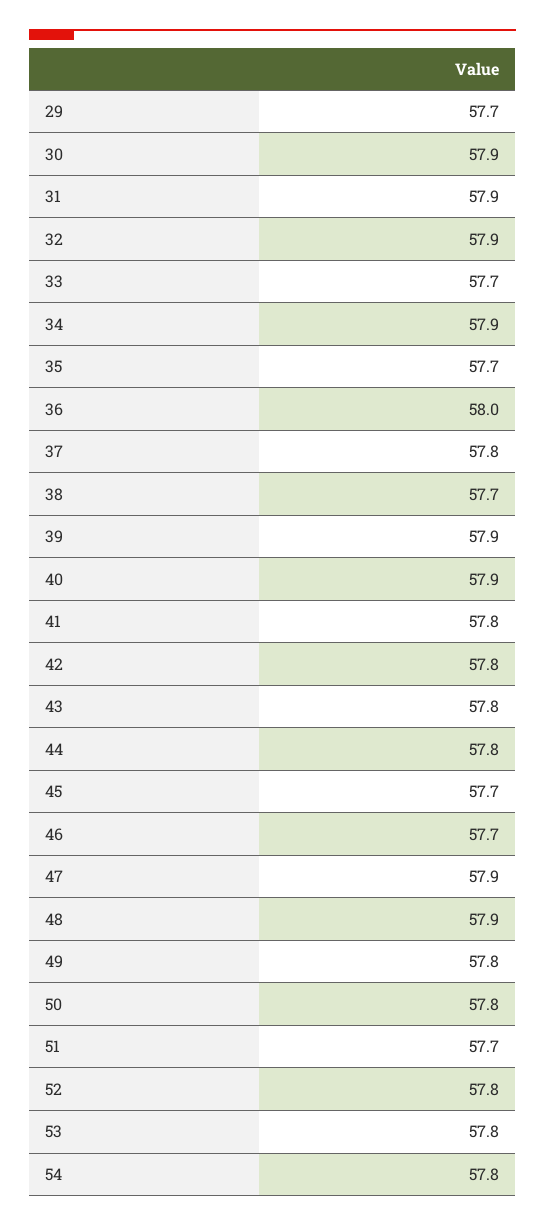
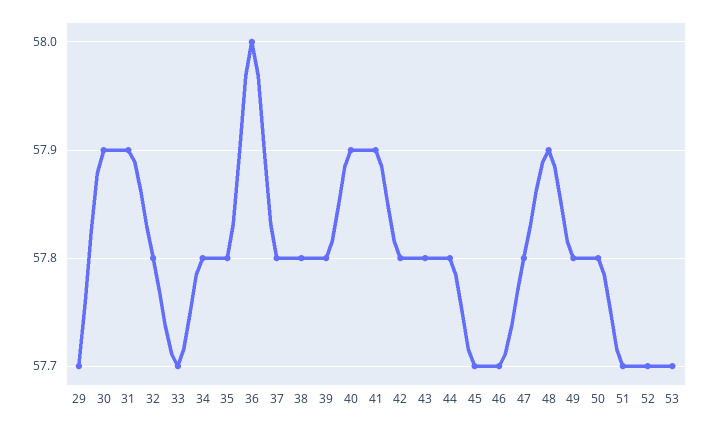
32: 57.9 -> 57.8
34: 57.9 -> 57.8
35: 57.7 -> 57.8
38: 57.7 -> 57.8
39: 57.9 -> 57.8
41: 57.8 -> 57.9
47: 57.9 -> 57.8
52: 57.8 -> 57.7
53: 57.8 -> 57.7
54: 57.8 -> none

